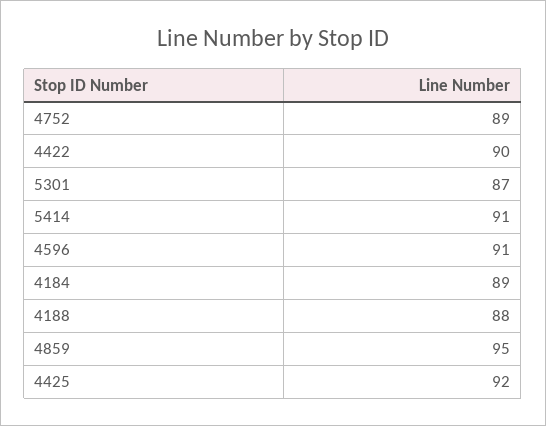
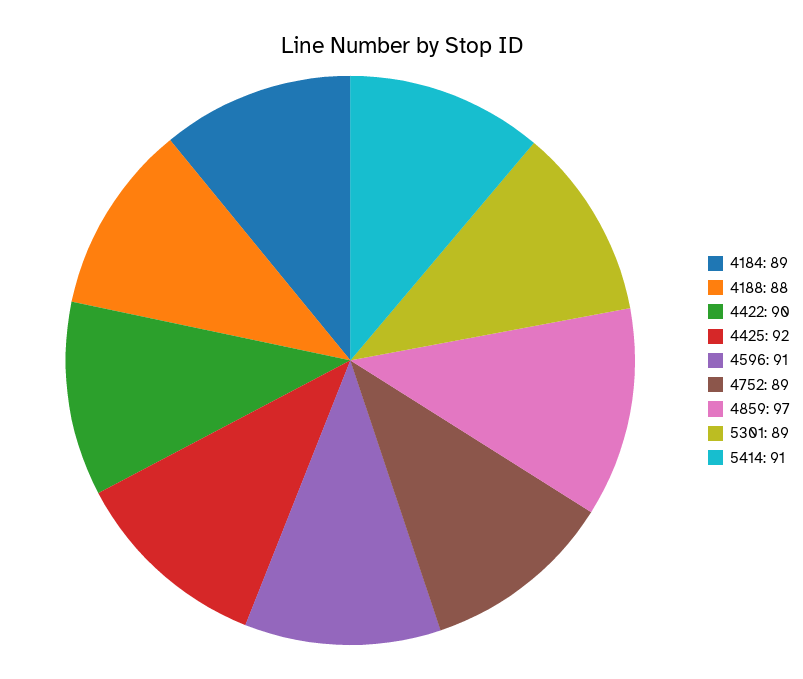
5301: 87 -> 89
4859: 95 -> 97

